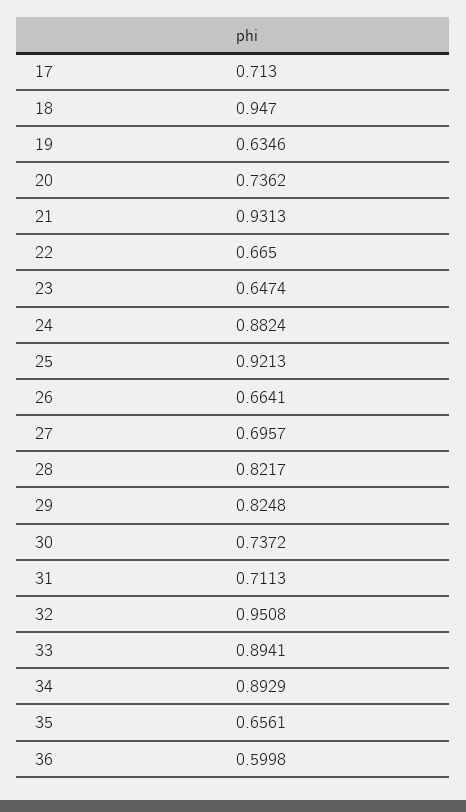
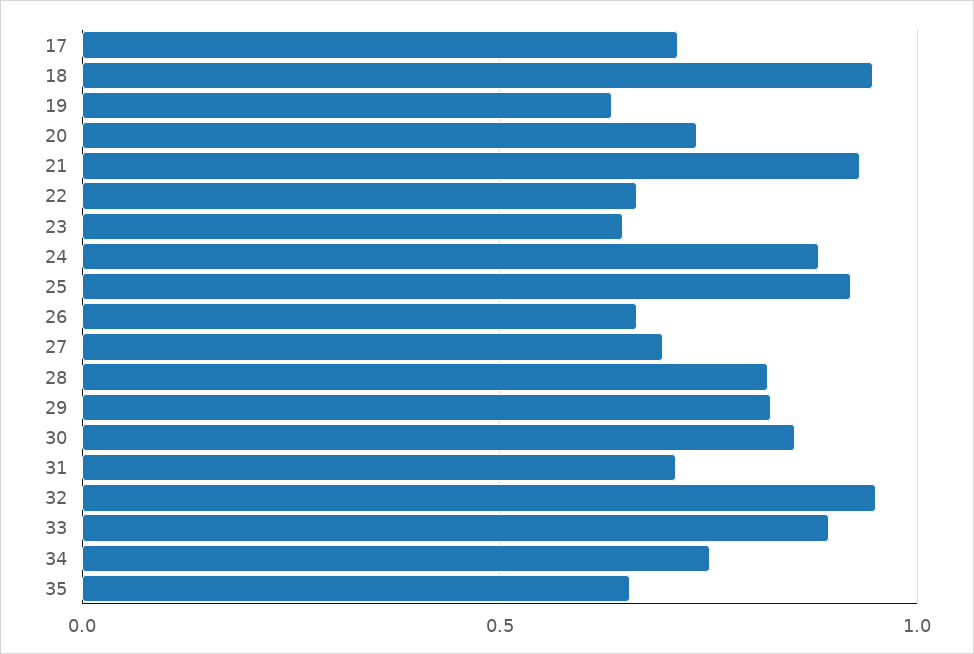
30: 0.7372 -> 0.85
34: 0.8929 -> 0.75
36: 0.5998 -> none

